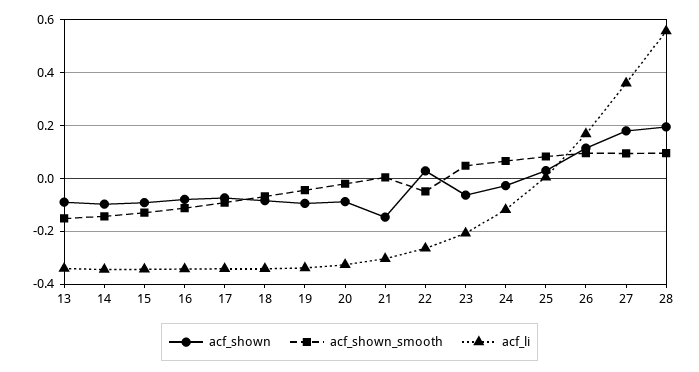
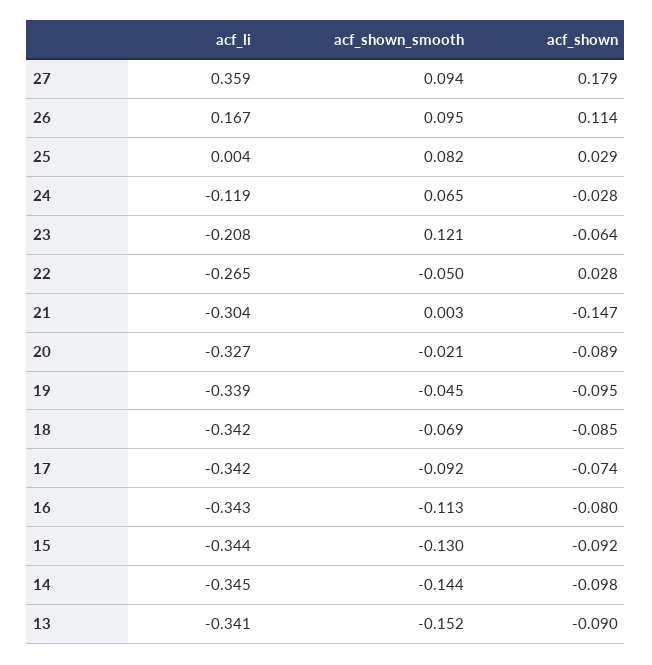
acf_shown_smooth, 23: 0.05 -> 0.121
acf_shown, 28: 0.2 -> none
acf_shown_smooth, 28: 0.1 -> none
acf_li, 28: 0.55 -> none

